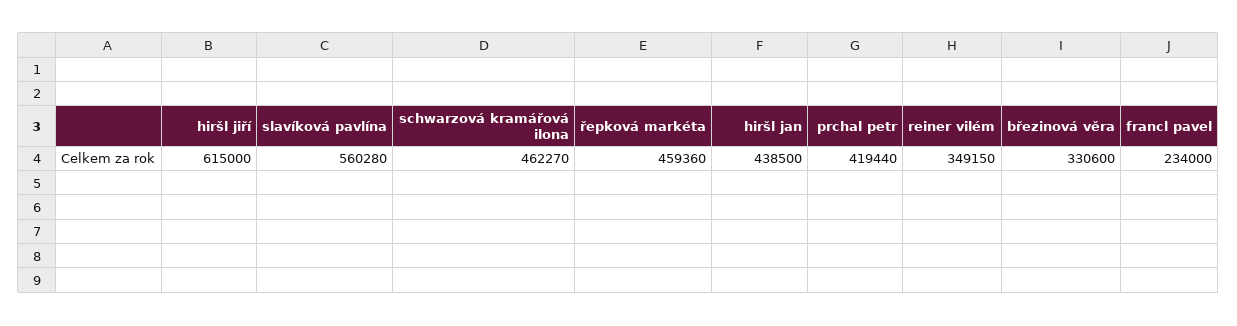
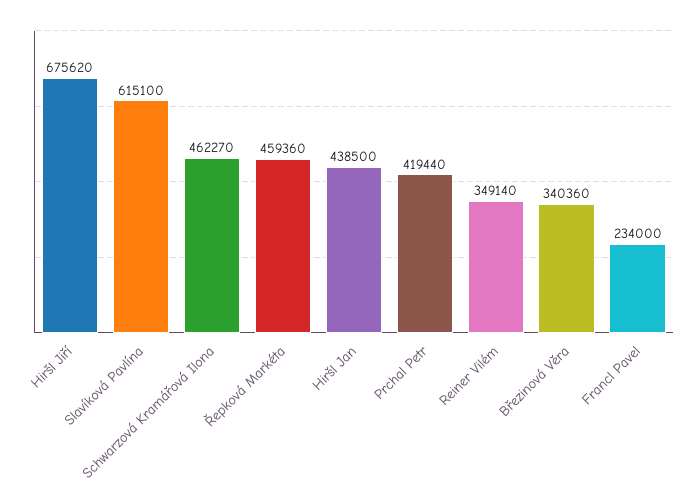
hiršl jiří: 615000 -> 675620
slavíková pavlína: 560280 -> 615100
reiner vilém: 349150 -> 349140
březinová věra: 330600 -> 340360

